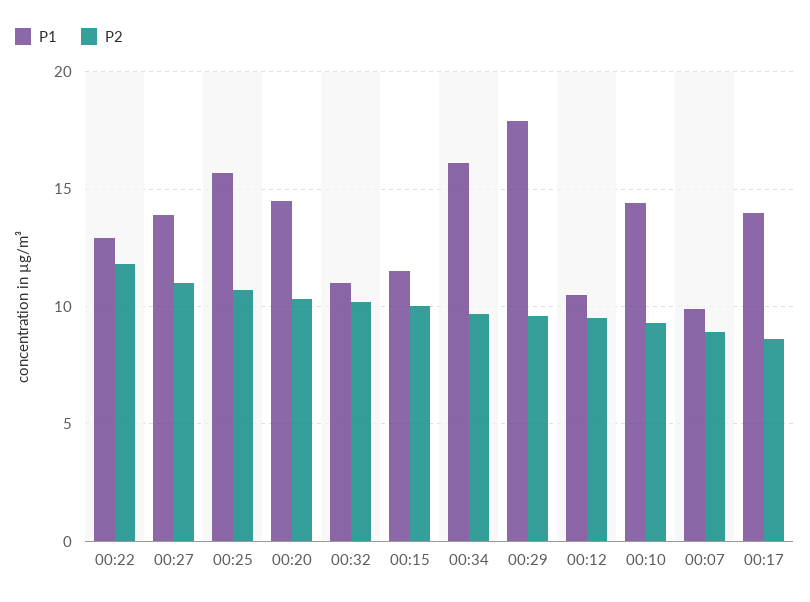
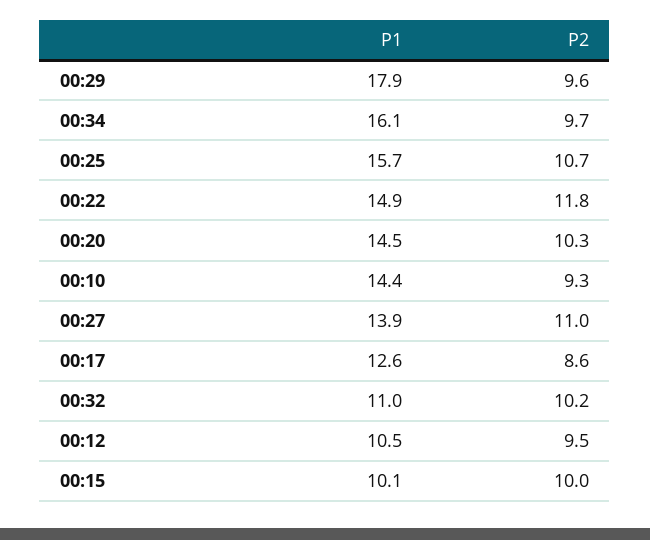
P1, 00:22: 13 -> 14.9
P1, 00:15: 11.5 -> 10.1
P1, 00:07: 10 -> none
P2, 00:07: 9 -> none
P1, 00:17: 14 -> 12.6

